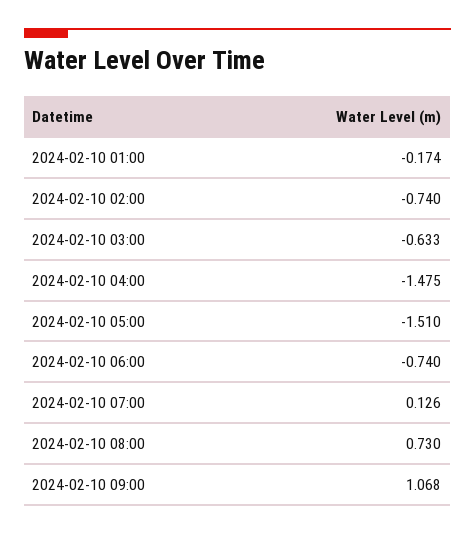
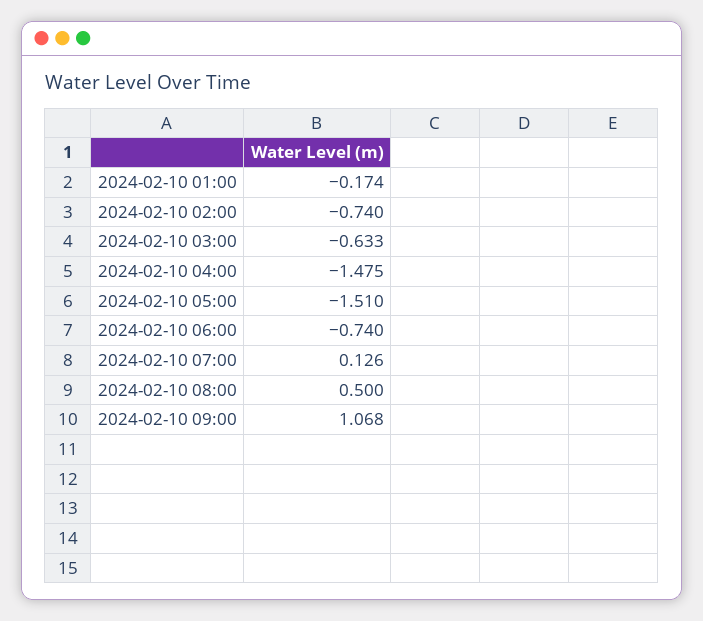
2024-02-10 08:00: 0.73 -> 0.5

